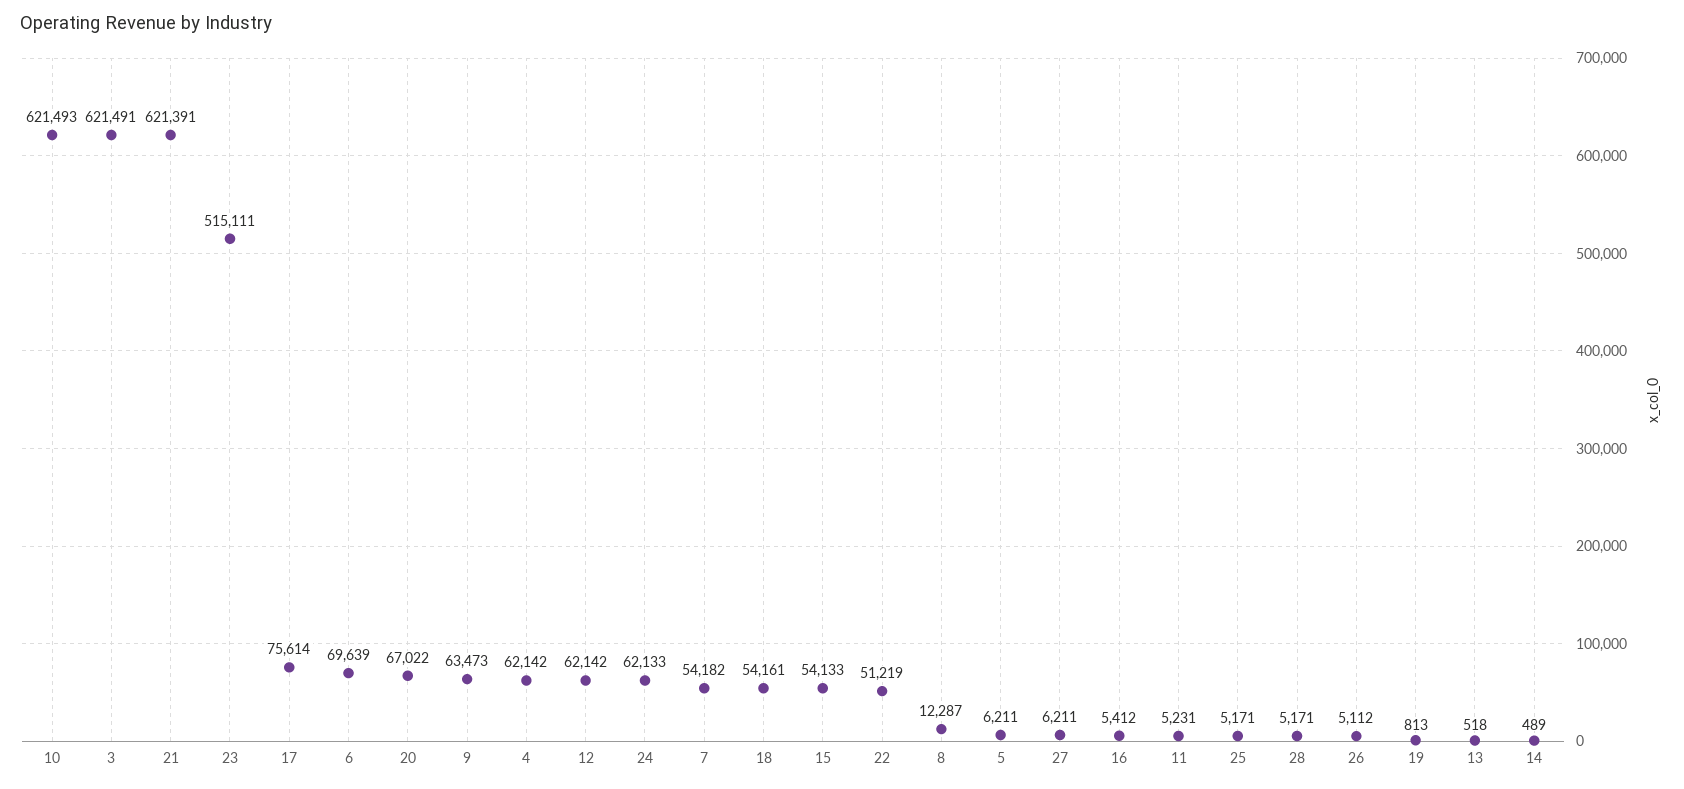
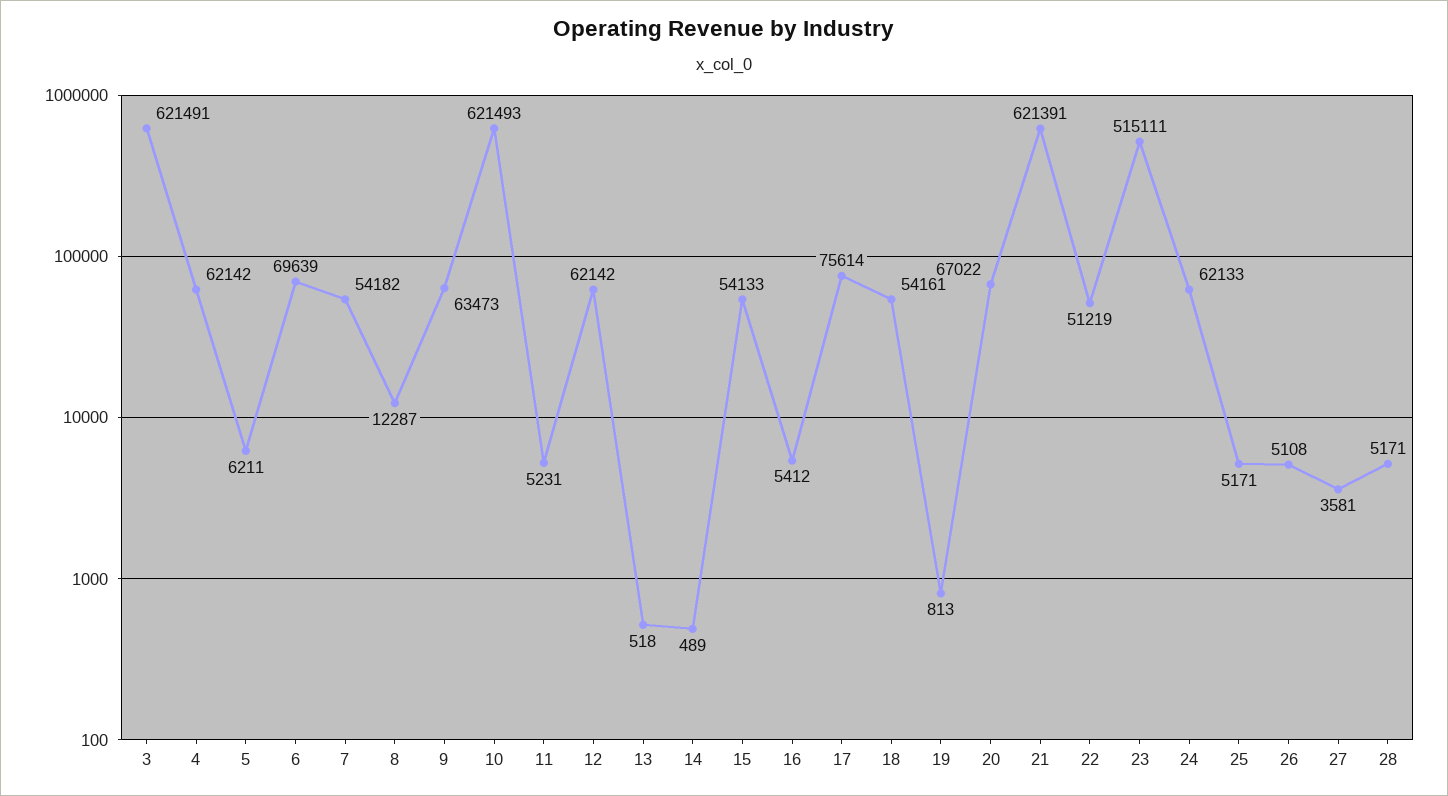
27: 6211 -> 3581
26: 5112 -> 5108

